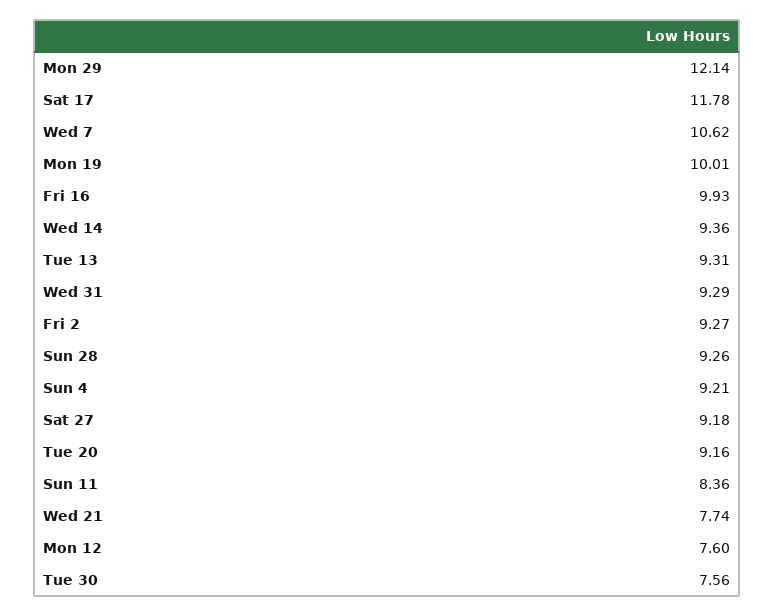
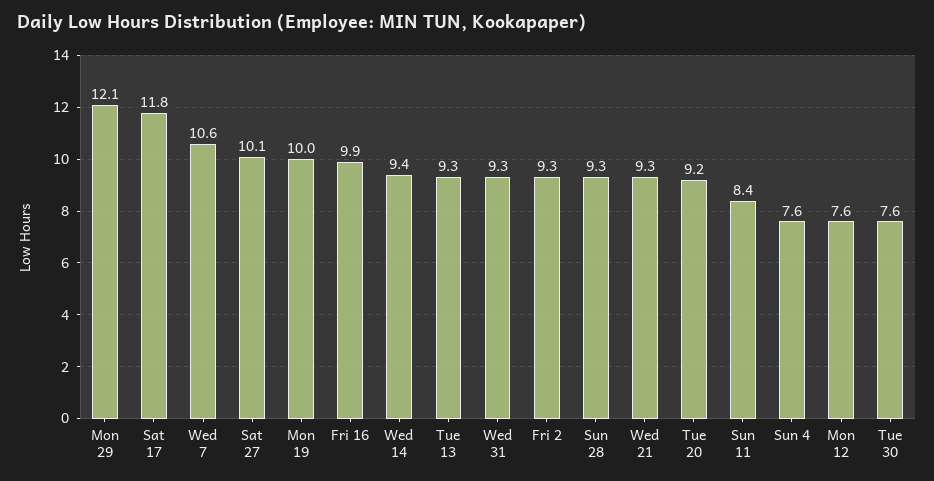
Sun 4: 9.21 -> 7.6
Sat 27: 9.18 -> 10.1
Wed 21: 7.74 -> 9.3

